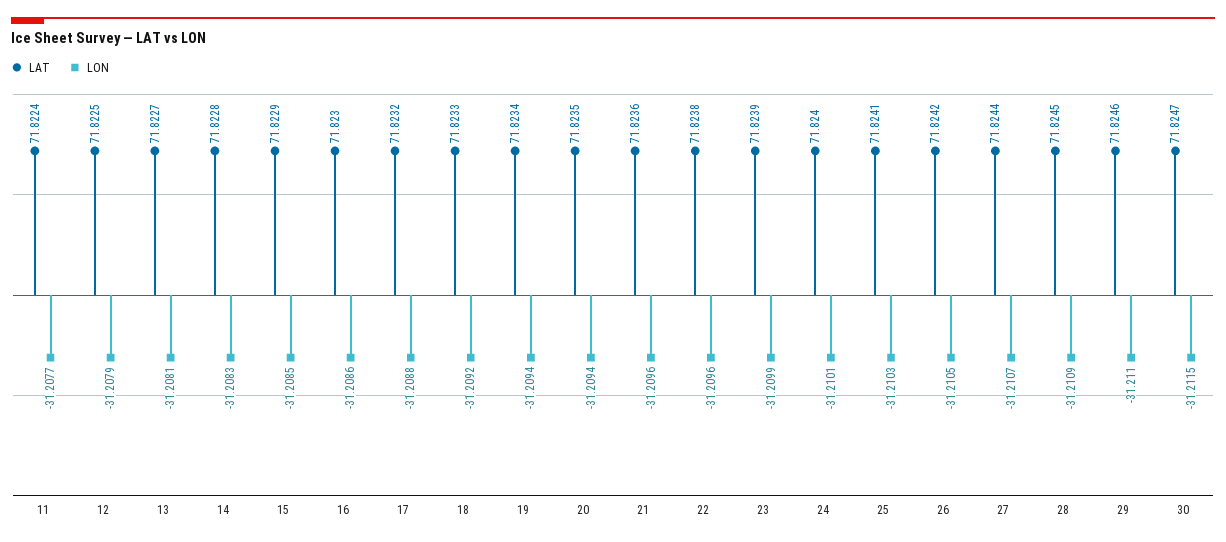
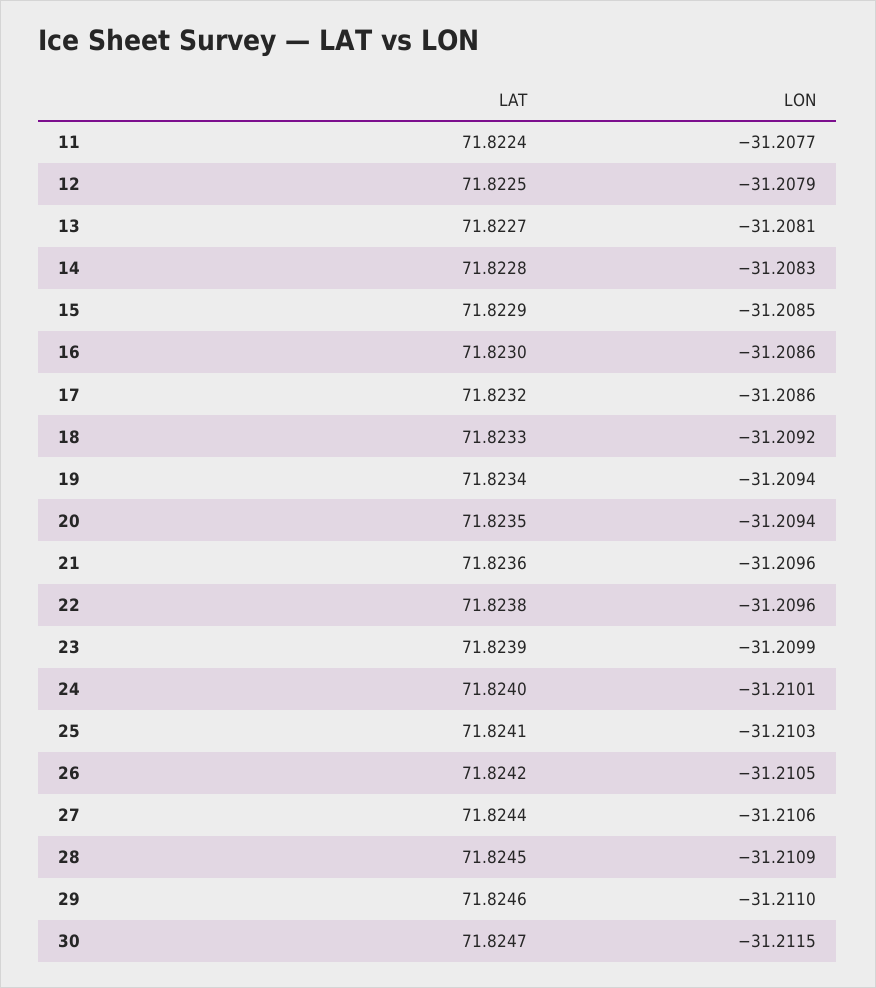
LON, 17: -31.2088 -> -31.2086
LON, 27: -31.2107 -> -31.2106

